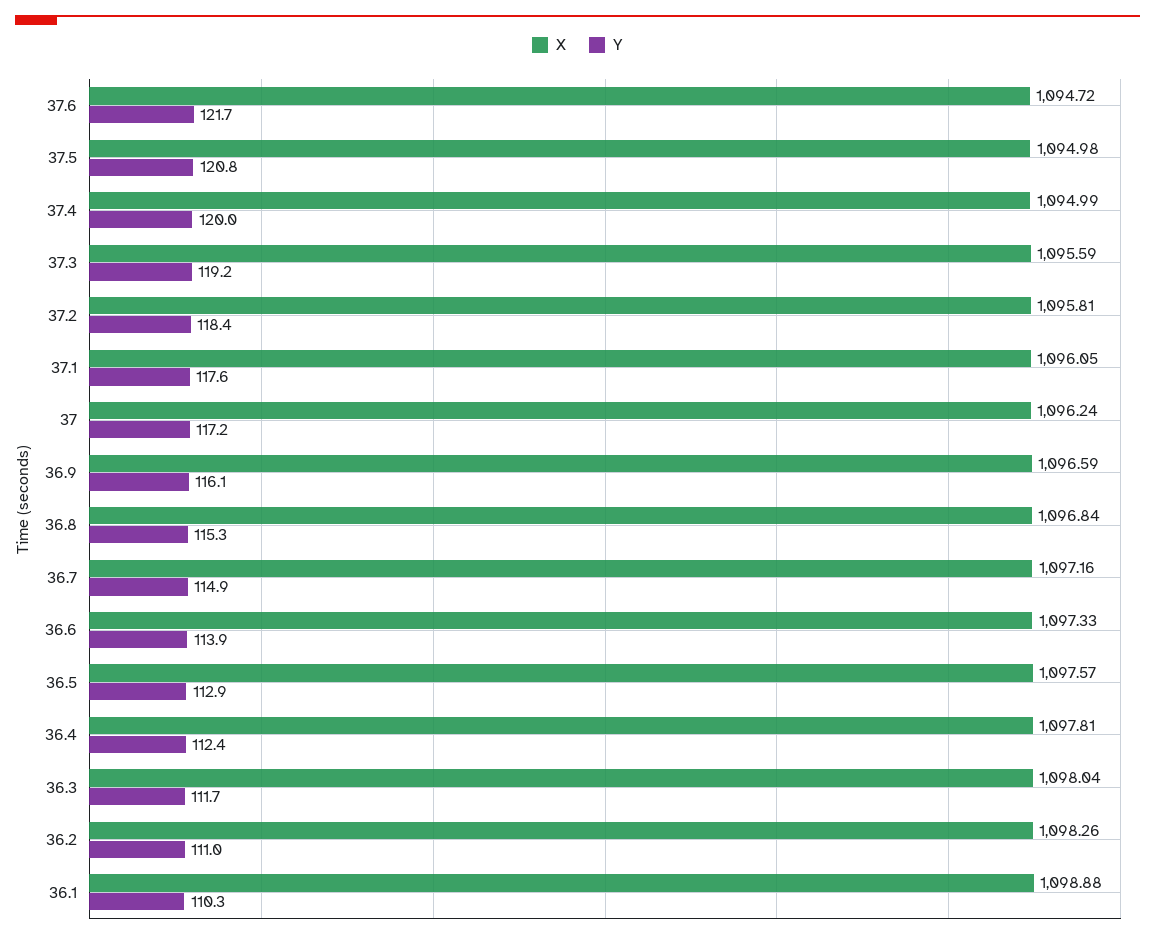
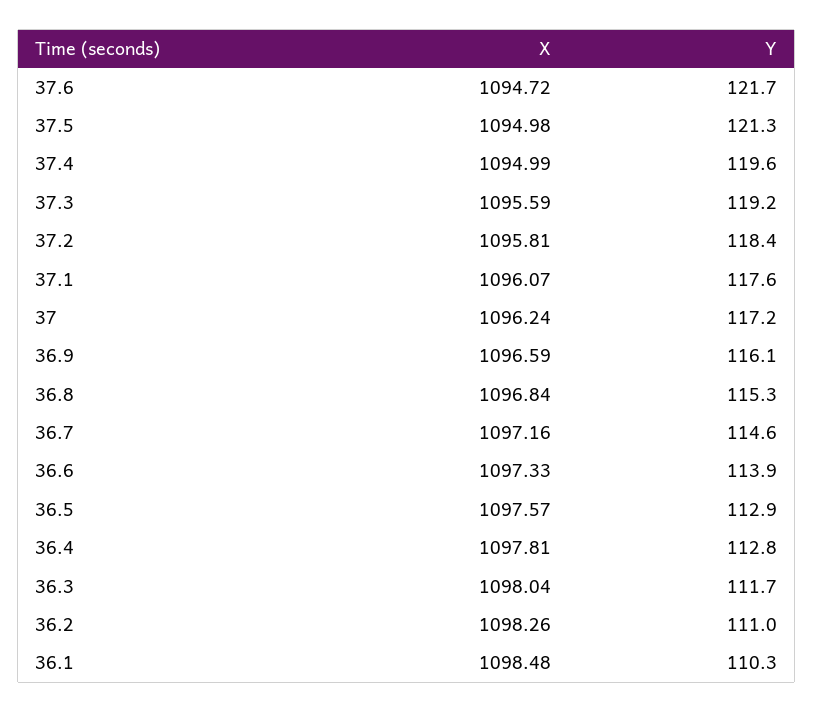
Y, 37.5: 120.8 -> 121.3
Y, 37.4: 120 -> 119.6
X, 37.1: 1096.05 -> 1096.07
Y, 36.7: 114.9 -> 114.6
Y, 36.4: 112.4 -> 112.8
X, 36.1: 1098.88 -> 1098.48

